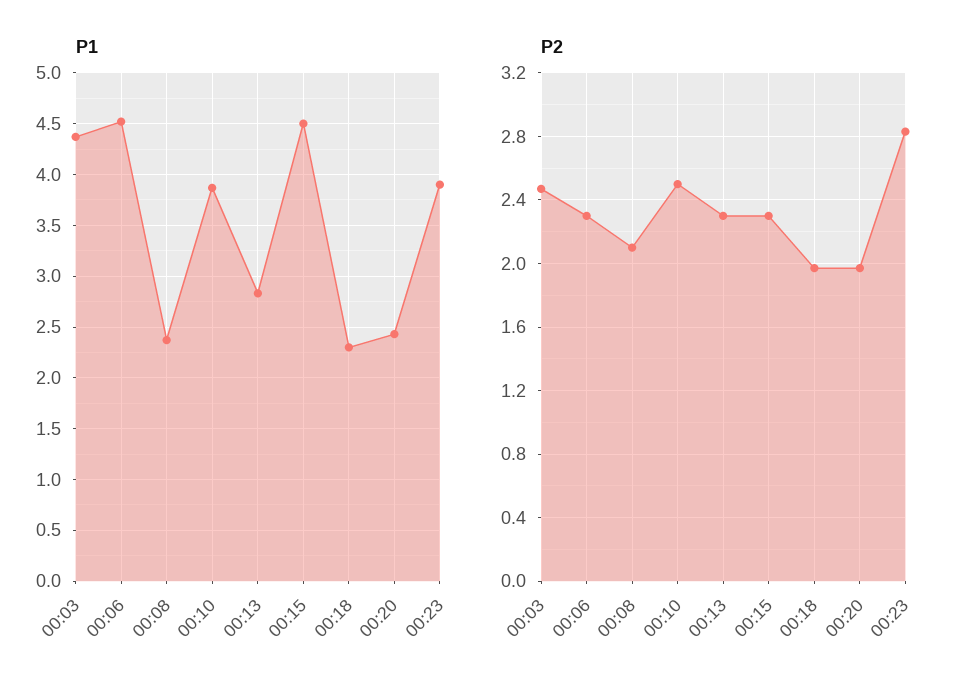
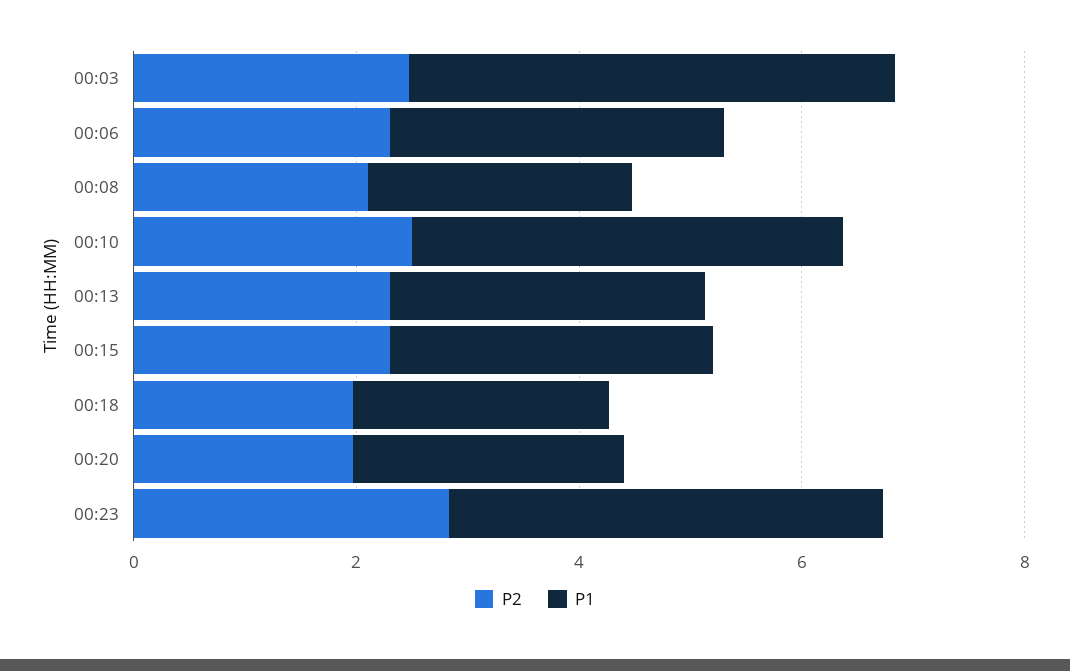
P1, 00:06: 4.5 -> 3
P1, 00:15: 4.5 -> 3

